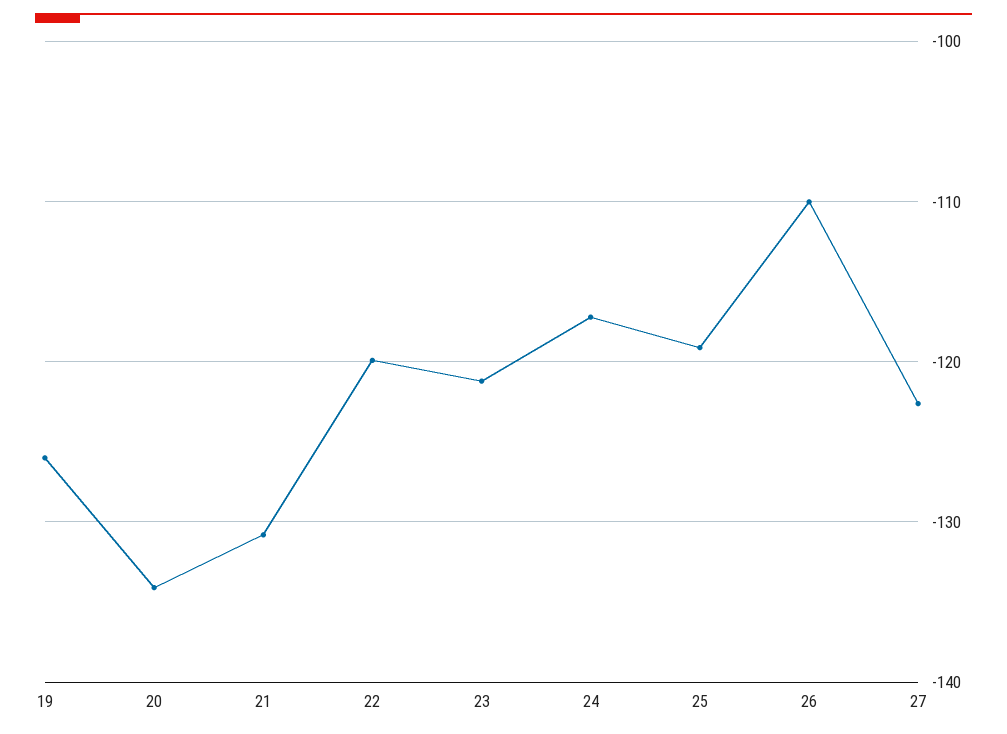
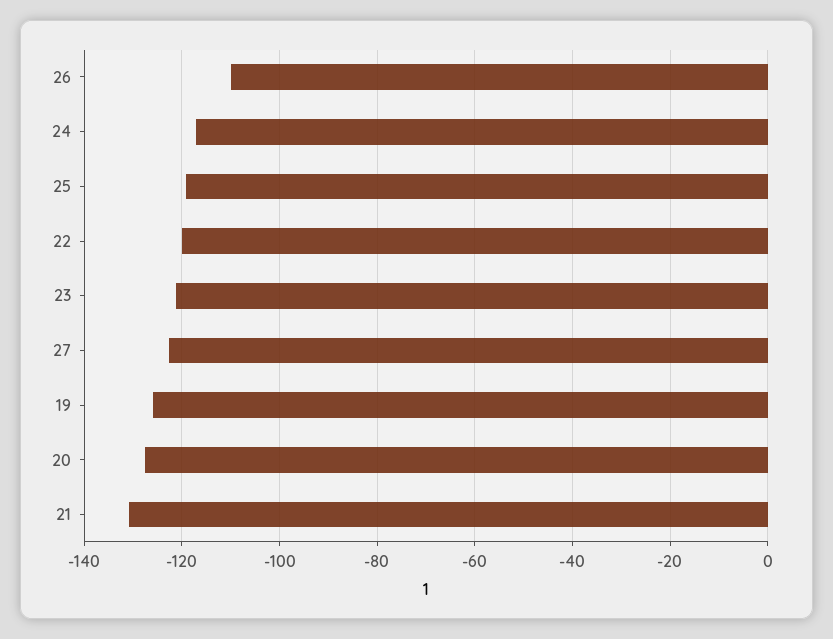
20: -134 -> -128

